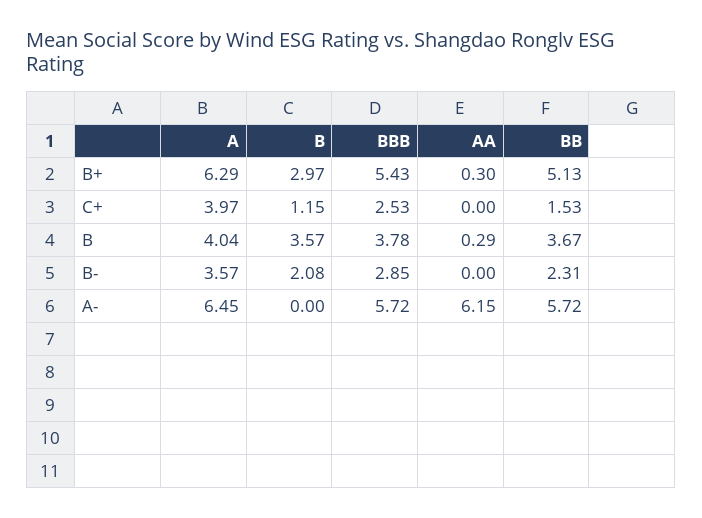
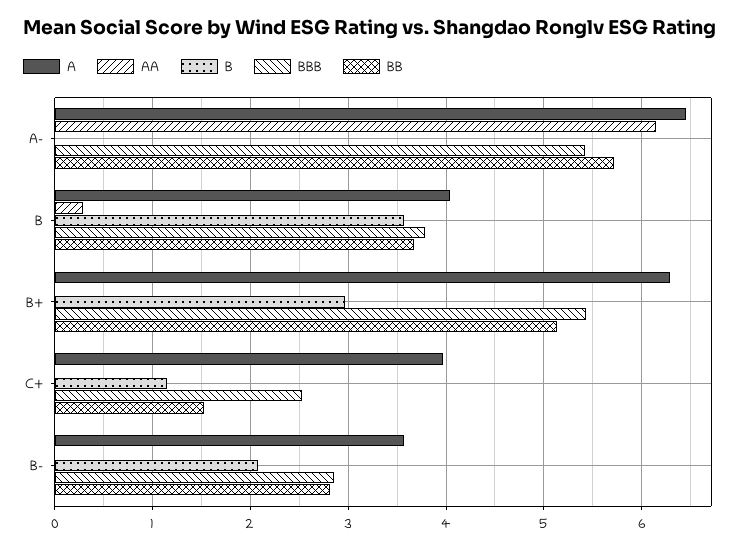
AA, B+: 0.3 -> 0
BB, B-: 2.31 -> 2.8
BBB, A-: 5.72 -> 5.4

